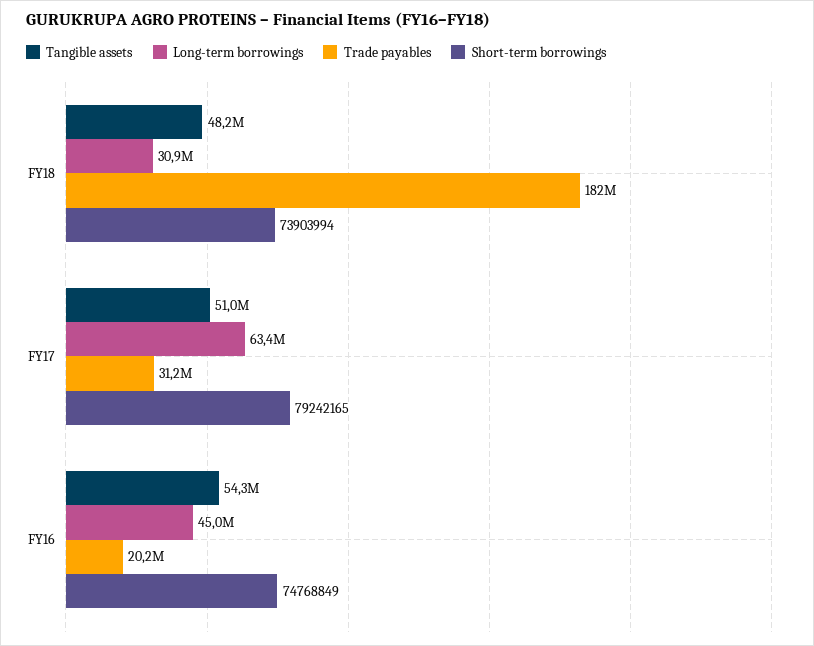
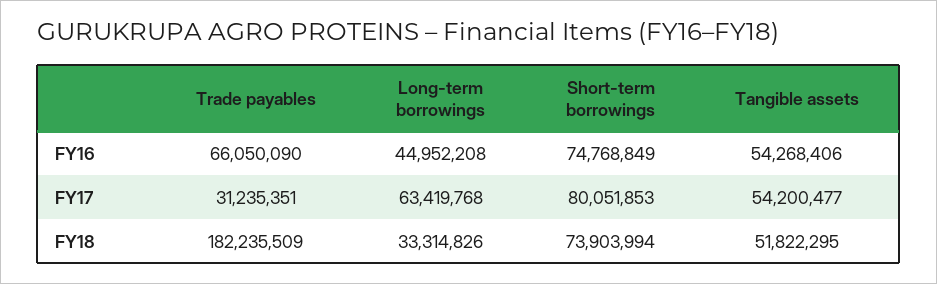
Tangible assets, FY18: 48200000 -> 51822295
Long-term borrowings, FY18: 30900000 -> 33314826
Tangible assets, FY17: 51000000 -> 54200477
Short-term borrowings, FY17: 79242165 -> 80051853
Trade payables, FY16: 20200000 -> 66050090

